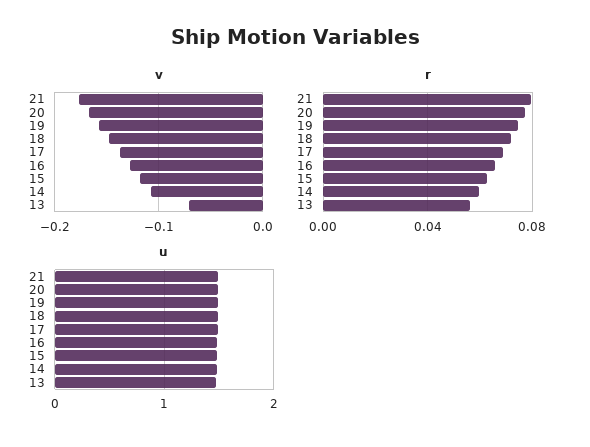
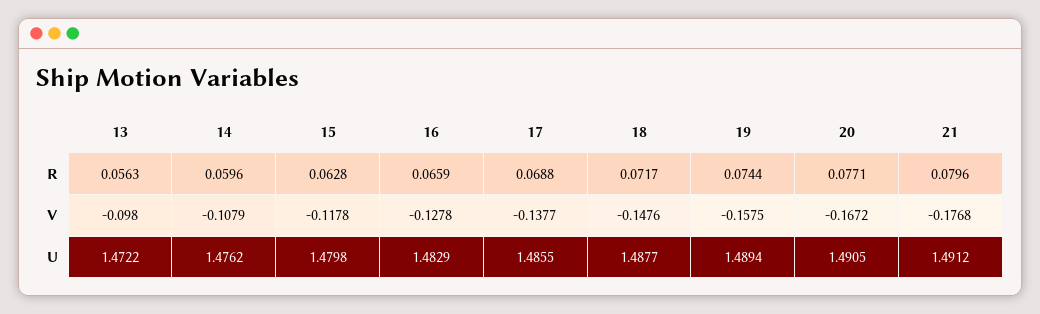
v, 13: -0.07 -> -0.098

